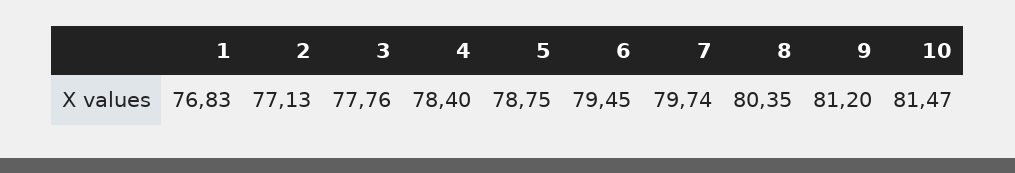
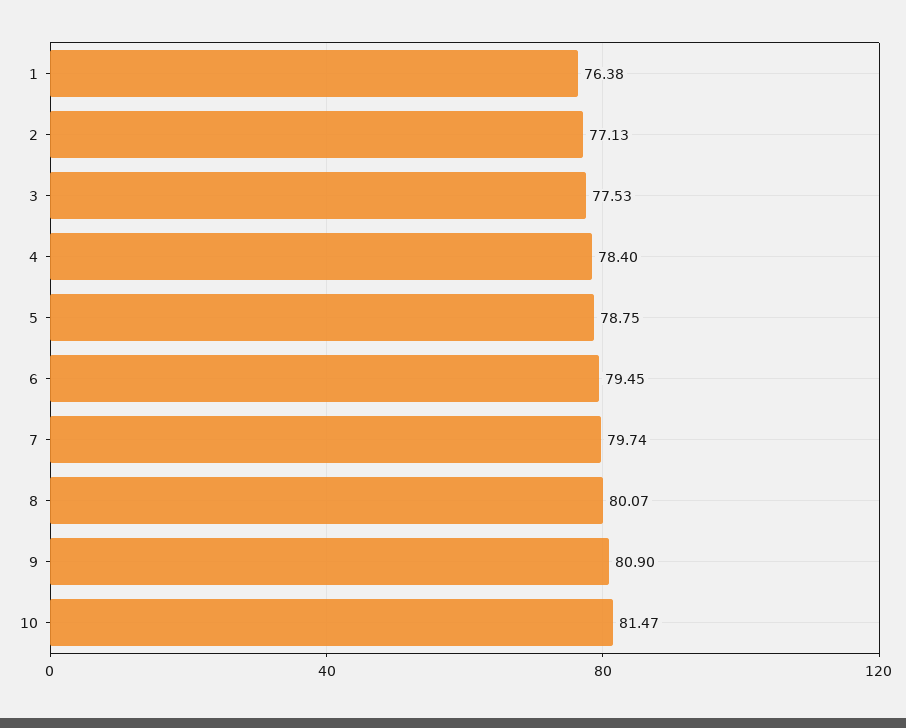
1: 76.83 -> 76.38
3: 77.76 -> 77.53
8: 80.35 -> 80.07
9: 81.2 -> 80.9

